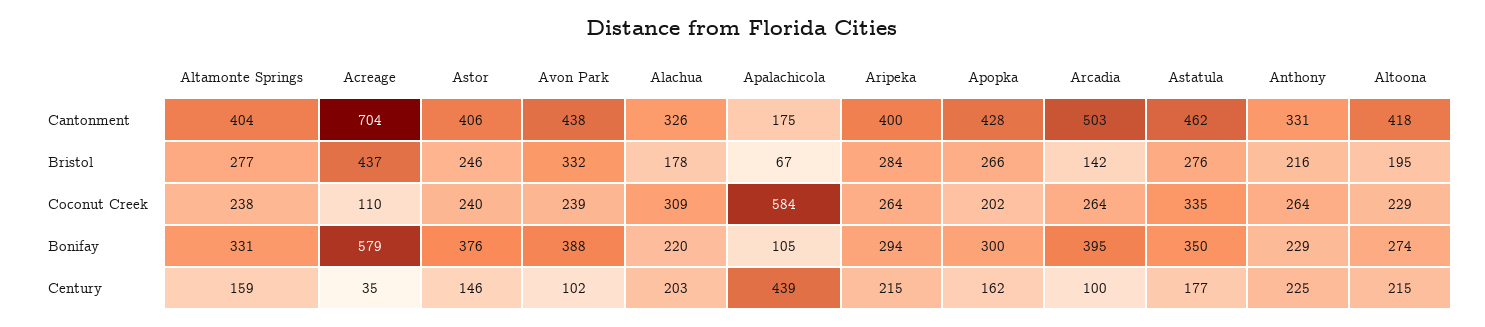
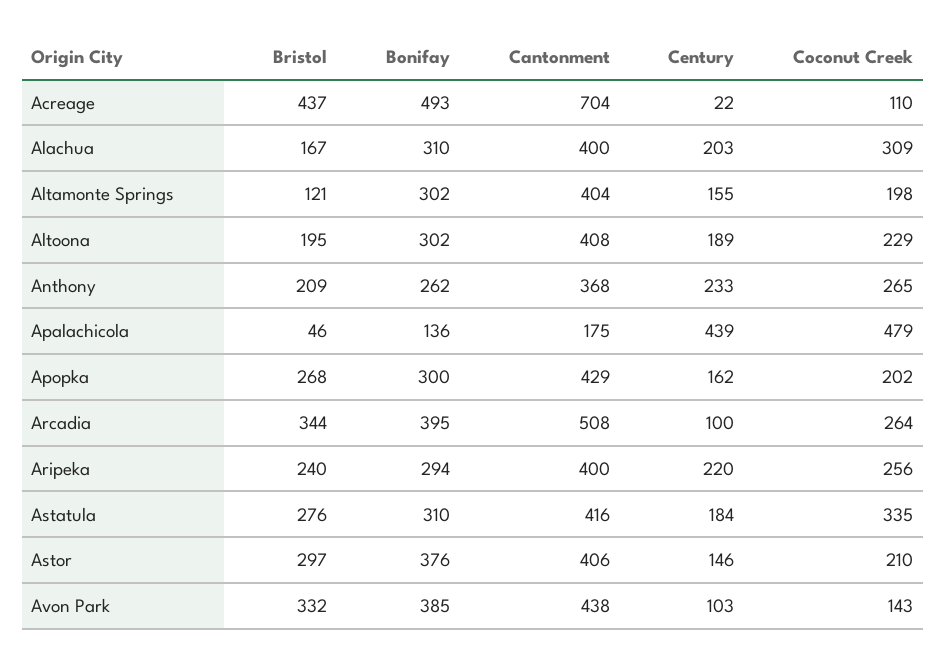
Alachua, Cantonment: 326 -> 400
Apopka, Cantonment: 428 -> 429
Arcadia, Cantonment: 503 -> 508
Astatula, Cantonment: 462 -> 416
Anthony, Cantonment: 331 -> 368
Altoona, Cantonment: 418 -> 408
Altamonte Springs, Bristol: 277 -> 121
Astor, Bristol: 246 -> 297
Alachua, Bristol: 178 -> 167
Apalachicola, Bristol: 67 -> 46
Aripeka, Bristol: 284 -> 240
Apopka, Bristol: 266 -> 268
Arcadia, Bristol: 142 -> 344
Anthony, Bristol: 216 -> 209
Altamonte Springs, Coconut Creek: 238 -> 198
Astor, Coconut Creek: 240 -> 210
Avon Park, Coconut Creek: 239 -> 143
Apalachicola, Coconut Creek: 584 -> 479
Aripeka, Coconut Creek: 264 -> 256
Anthony, Coconut Creek: 264 -> 265
Altamonte Springs, Bonifay: 331 -> 302
Acreage, Bonifay: 579 -> 493
Avon Park, Bonifay: 388 -> 385
Alachua, Bonifay: 220 -> 310
Apalachicola, Bonifay: 105 -> 136
Astatula, Bonifay: 350 -> 310
Anthony, Bonifay: 229 -> 262
Altoona, Bonifay: 274 -> 302
Altamonte Springs, Century: 159 -> 155
Acreage, Century: 35 -> 22
Avon Park, Century: 102 -> 103
Aripeka, Century: 215 -> 220
Astatula, Century: 177 -> 184
Anthony, Century: 225 -> 233
Altoona, Century: 215 -> 189

